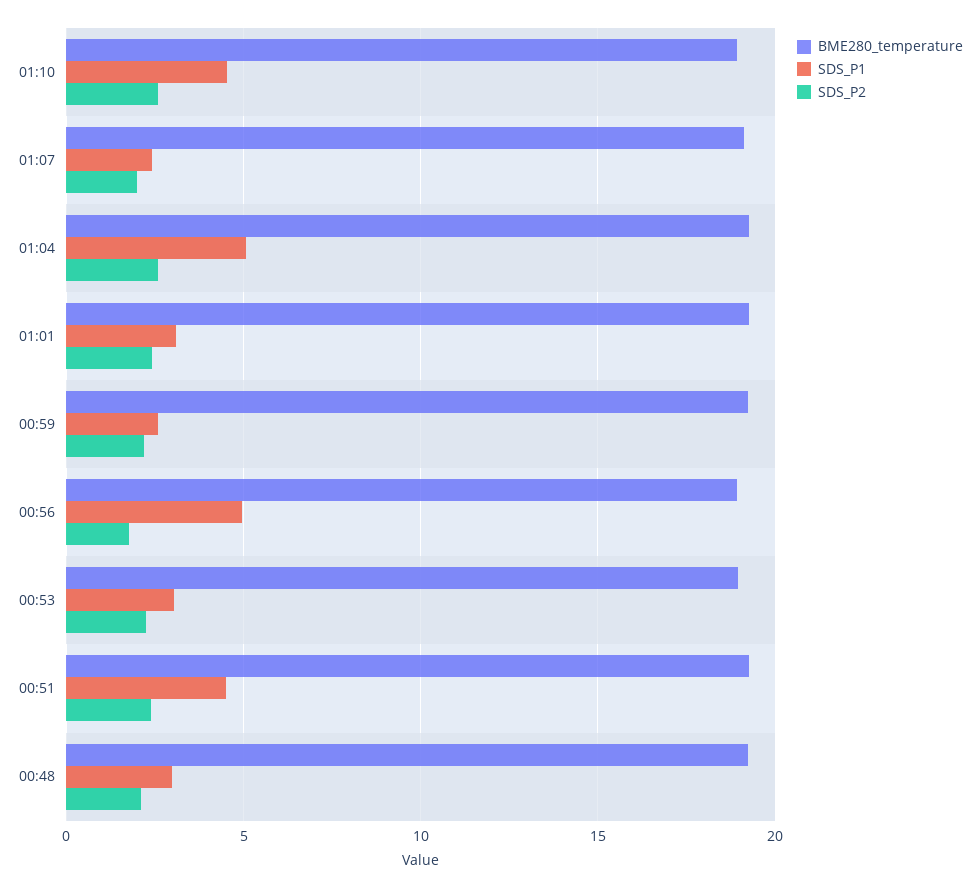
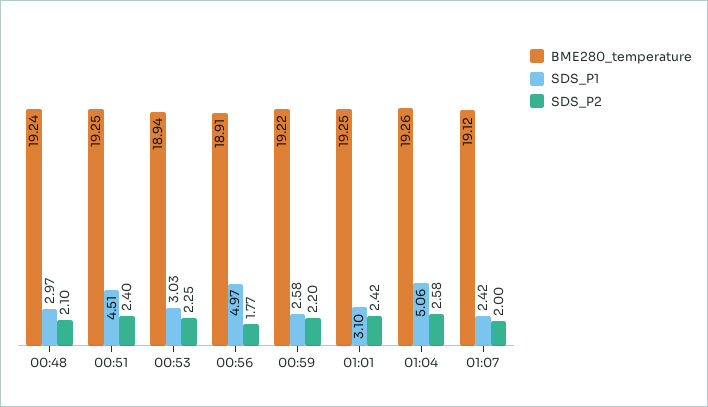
BME280_temperature, 01:10: 19 -> none
SDS_P1, 01:10: 4.5 -> none
SDS_P2, 01:10: 2.5 -> none

